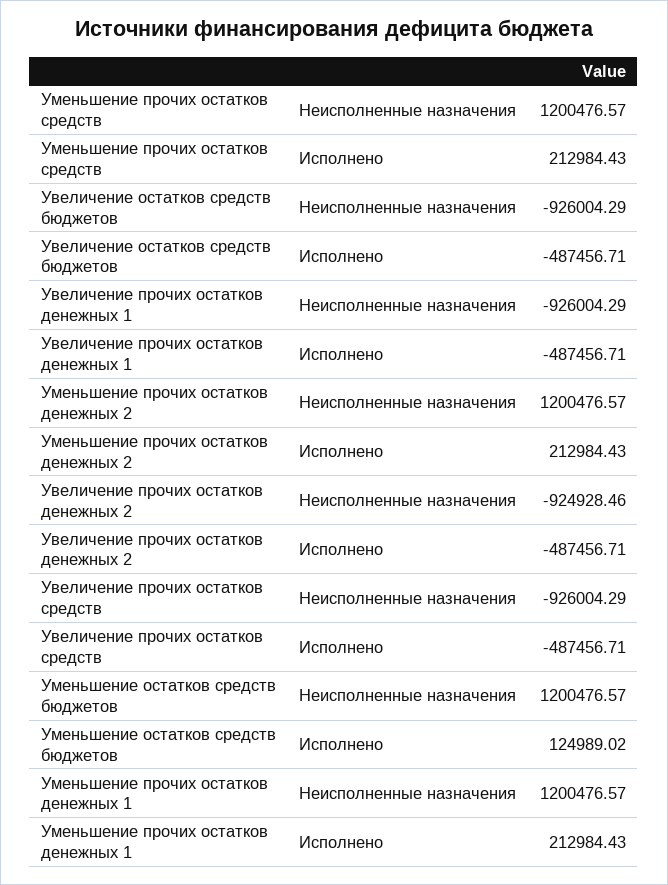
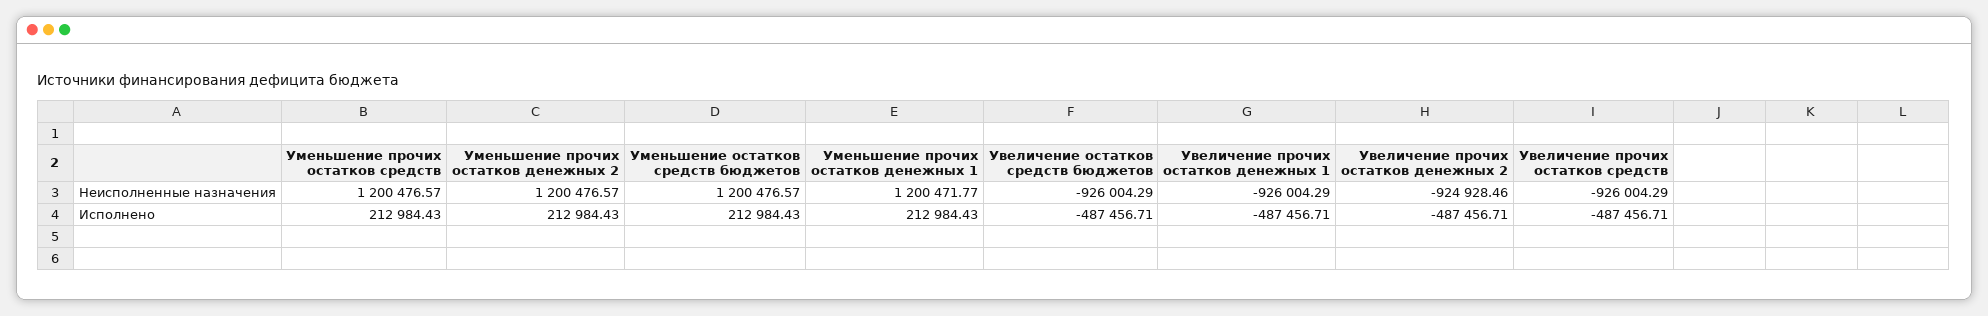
Уменьшение остатков средств бюджетов, Исполнено: 124989.02 -> 212984.43
Уменьшение прочих остатков денежных 1, Неисполненные назначения: 1200476.57 -> 1200471.77

